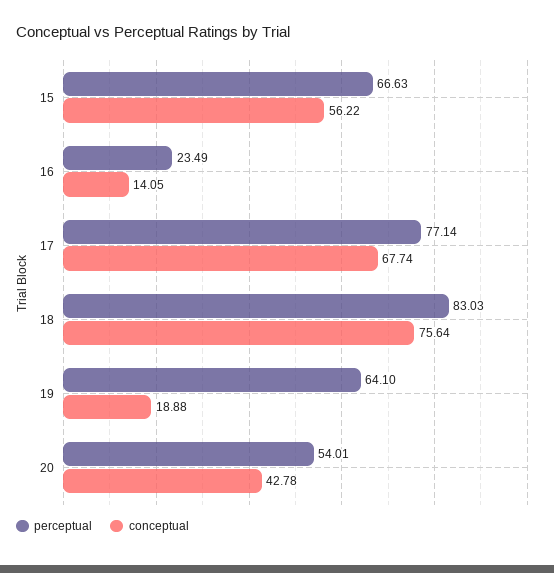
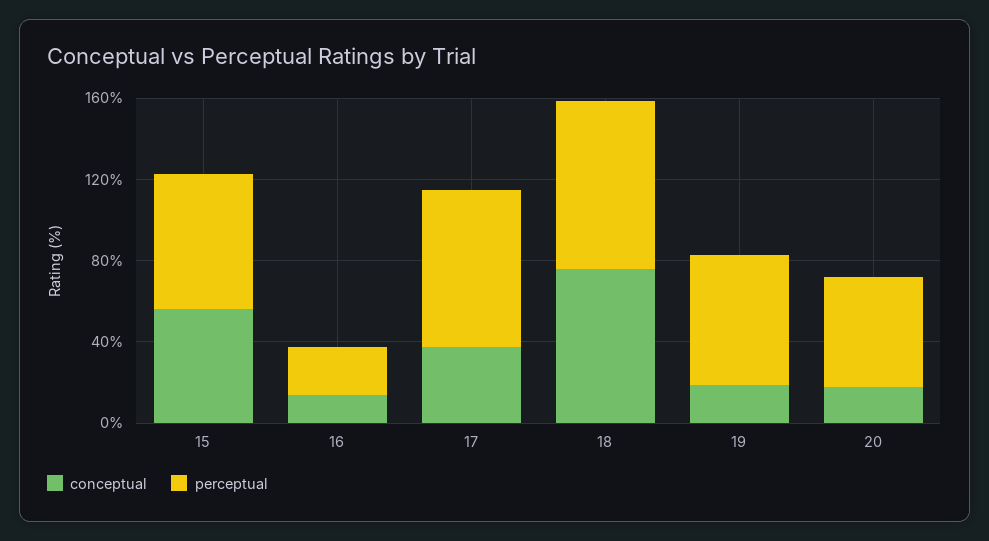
conceptual, 17: 67.74 -> 40
conceptual, 20: 42.78 -> 20

